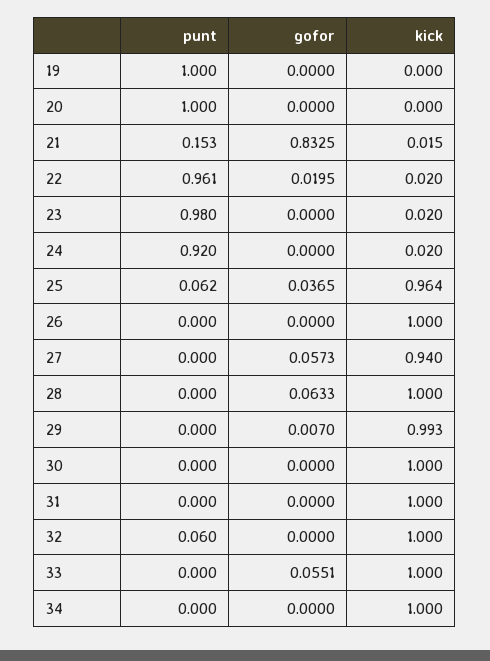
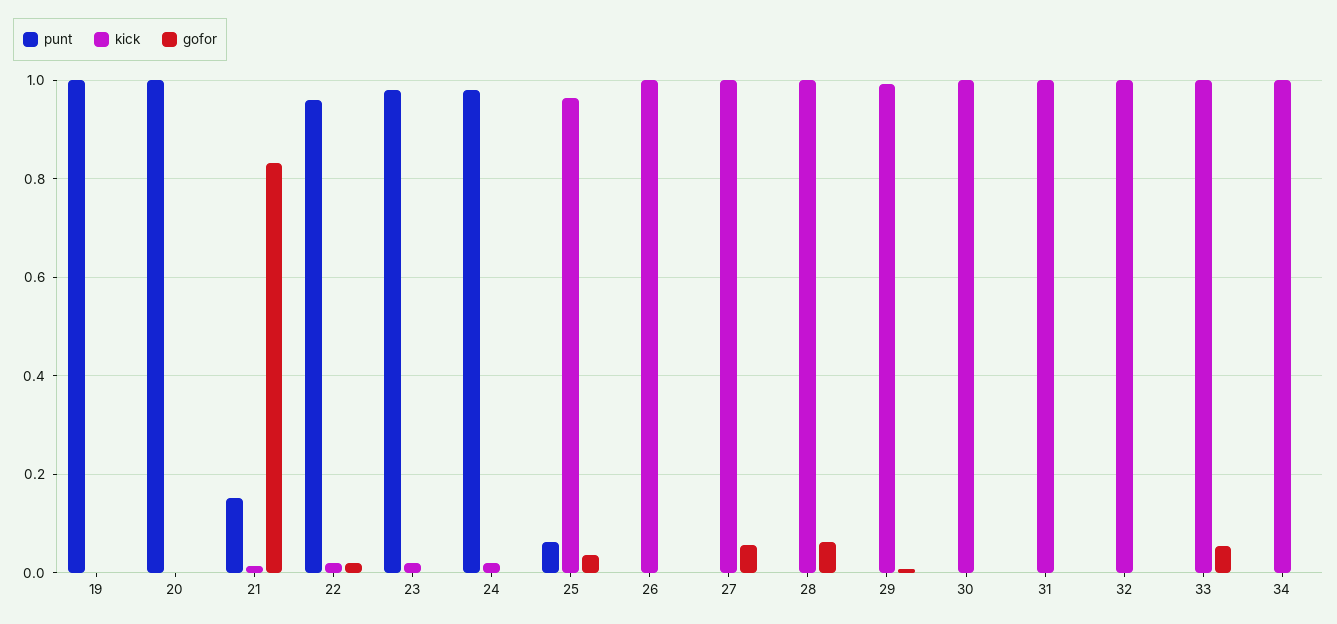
punt, 24: 0.92 -> 0.98
kick, 27: 0.94 -> 1
punt, 32: 0.06 -> 0

